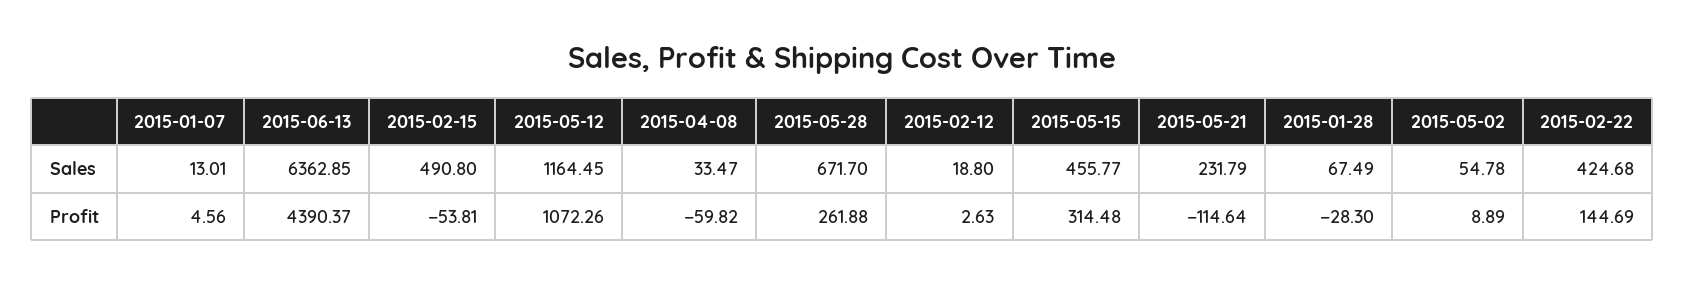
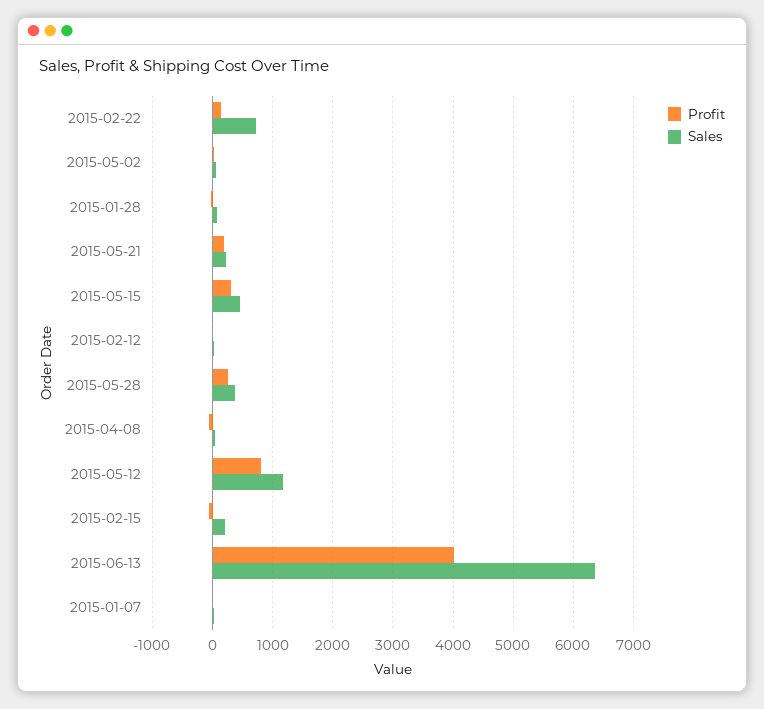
Sales, 2015-02-15: 490.8 -> 200
Sales, 2015-05-28: 671.7 -> 400
Sales, 2015-02-22: 424.68 -> 700
Profit, 2015-06-13: 4390.37 -> 4000
Profit, 2015-05-12: 1072.26 -> 800
Profit, 2015-05-21: -114.64 -> 200

